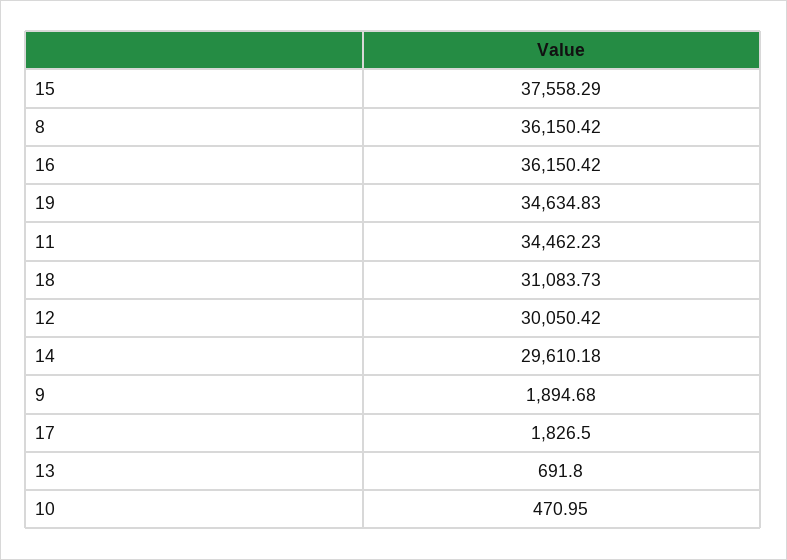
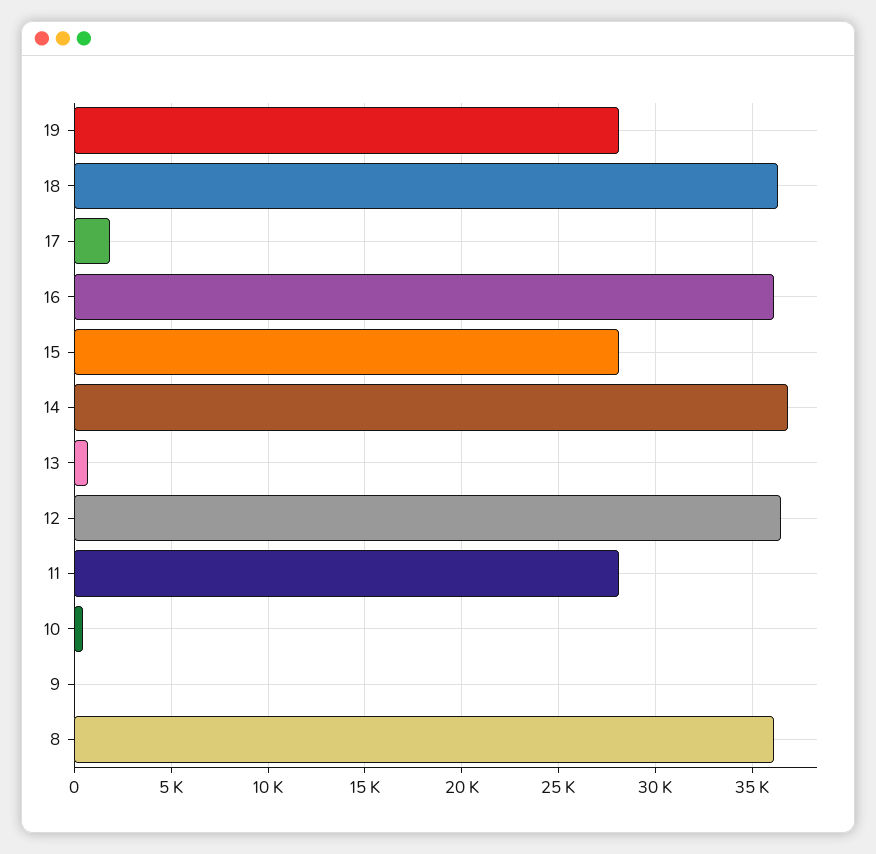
15: 37558.29 -> 28000
19: 34634.83 -> 28000
11: 34462.23 -> 28000
18: 31083.73 -> 36500
12: 30050.42 -> 36500
14: 29610.18 -> 37000
9: 1894.68 -> 0

